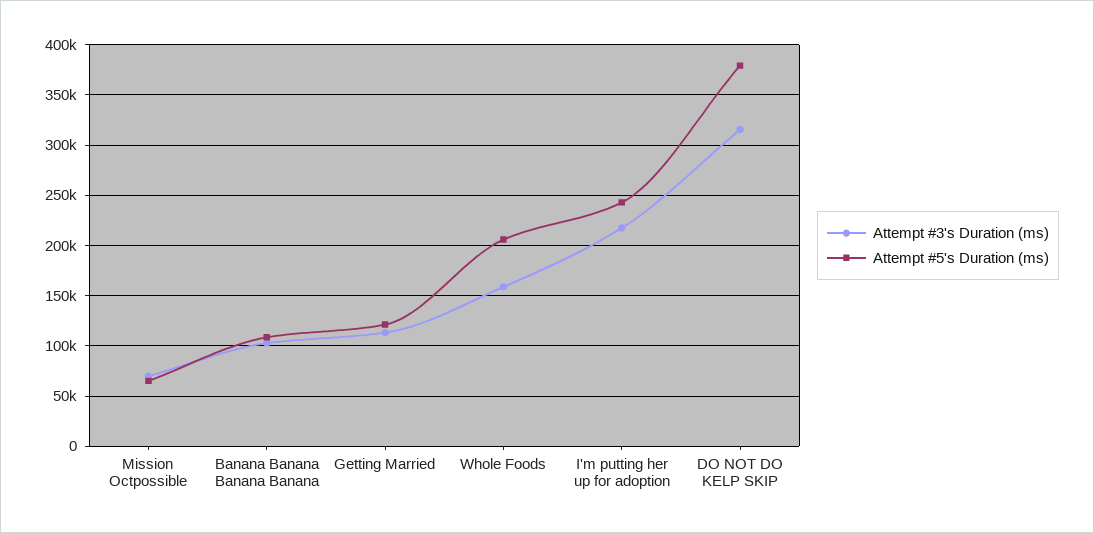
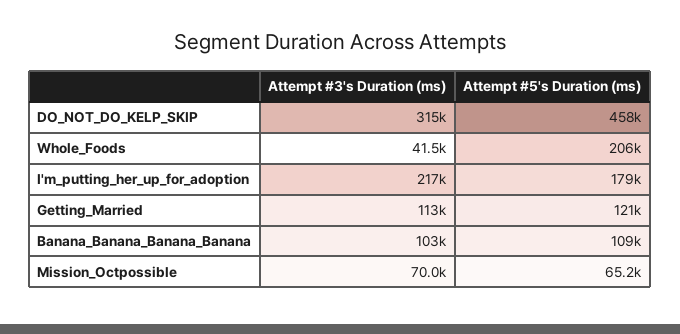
Attempt #3's Duration (ms), Whole Foods: 160000 -> 41500
Attempt #5's Duration (ms), I'm putting her up for adoption: 240000 -> 179000
Attempt #5's Duration (ms), DO NOT DO KELP SKIP: 380000 -> 458000

